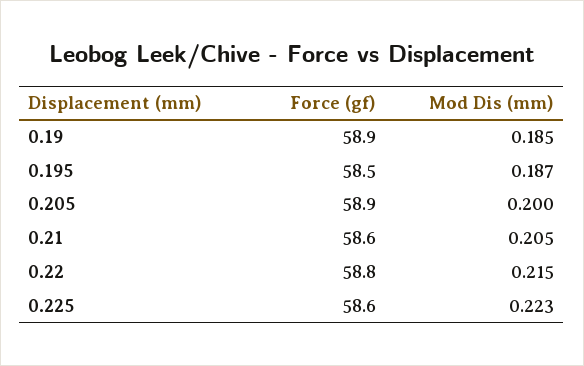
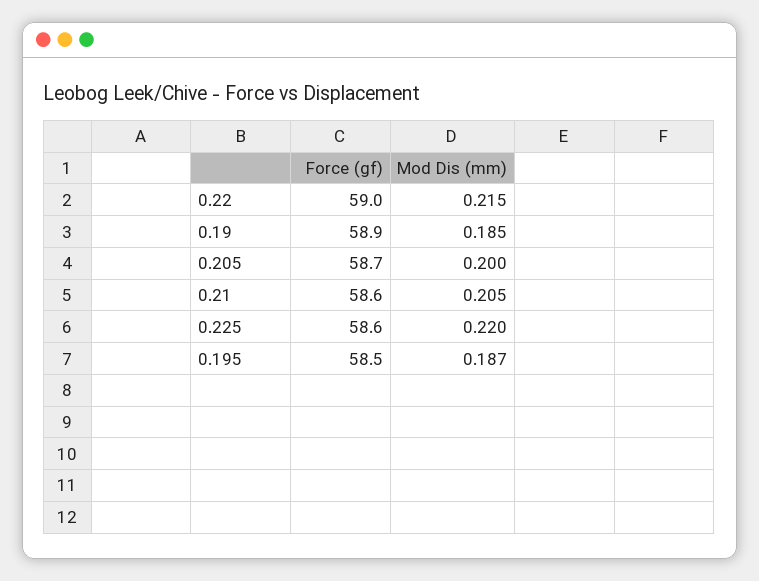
Force (gf), 0.205: 58.9 -> 58.7
Force (gf), 0.22: 58.8 -> 59
Mod Dis (mm), 0.225: 0.223 -> 0.22

